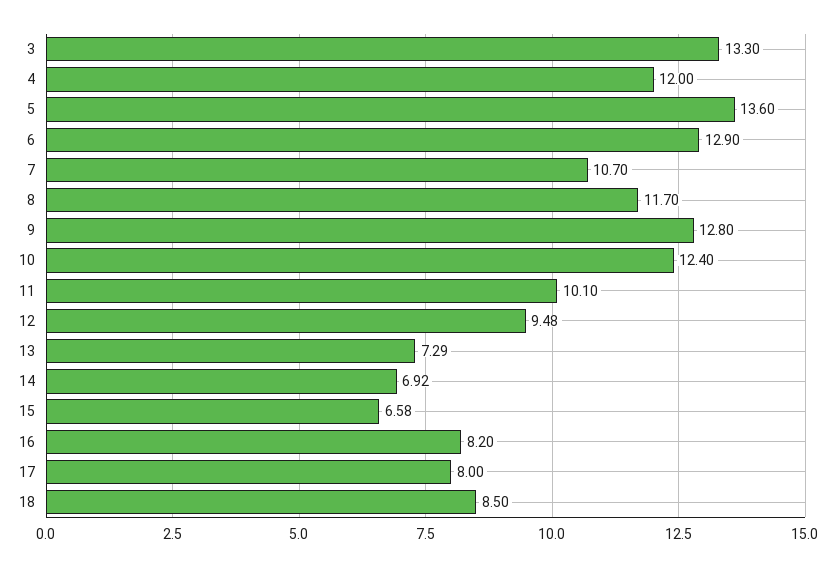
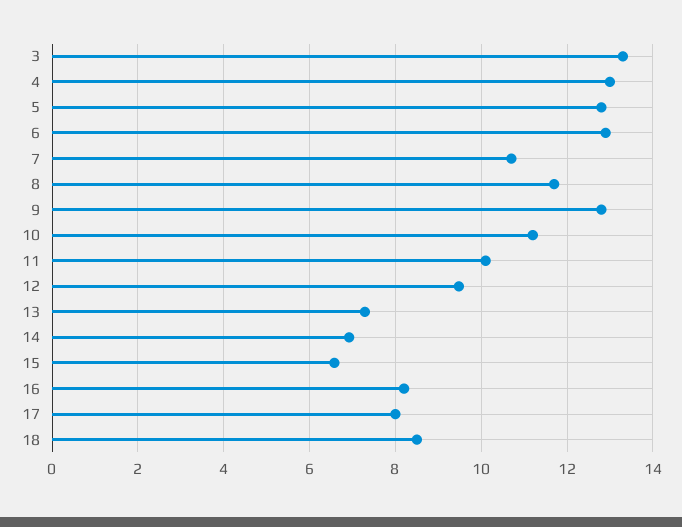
4: 12 -> 13
5: 13.6 -> 12.8
10: 12.4 -> 11.2

